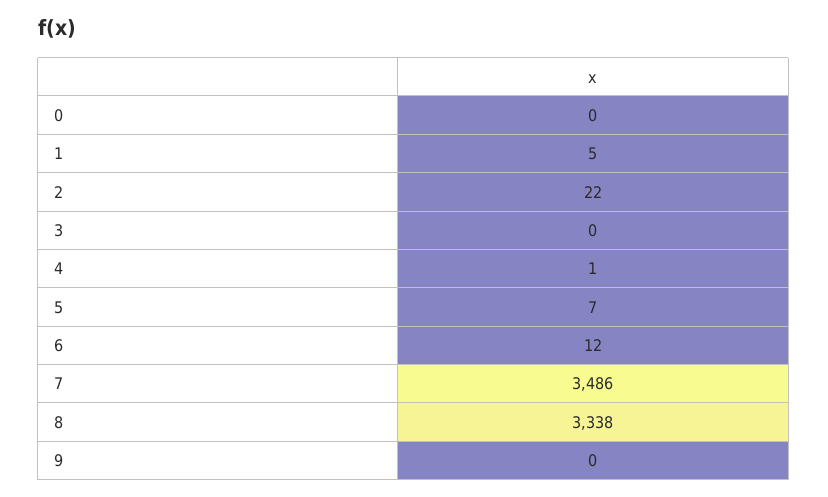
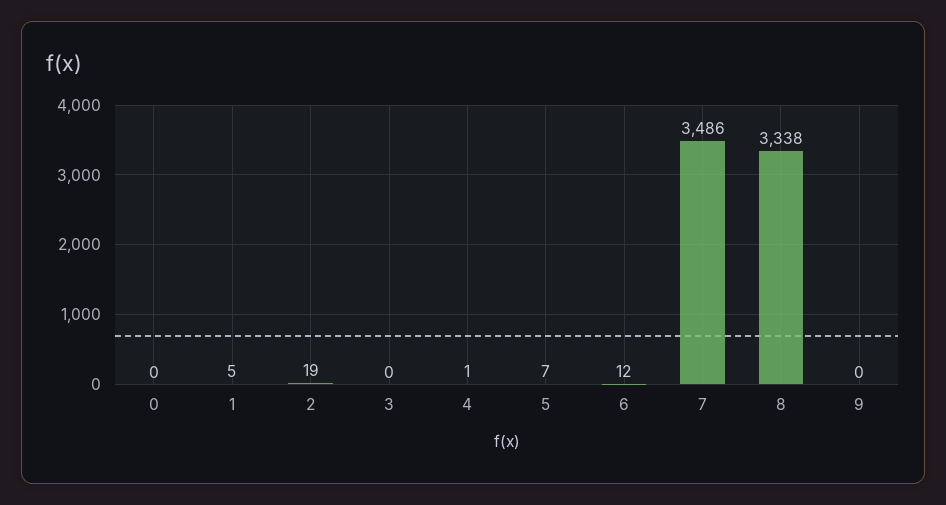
2: 22 -> 19

